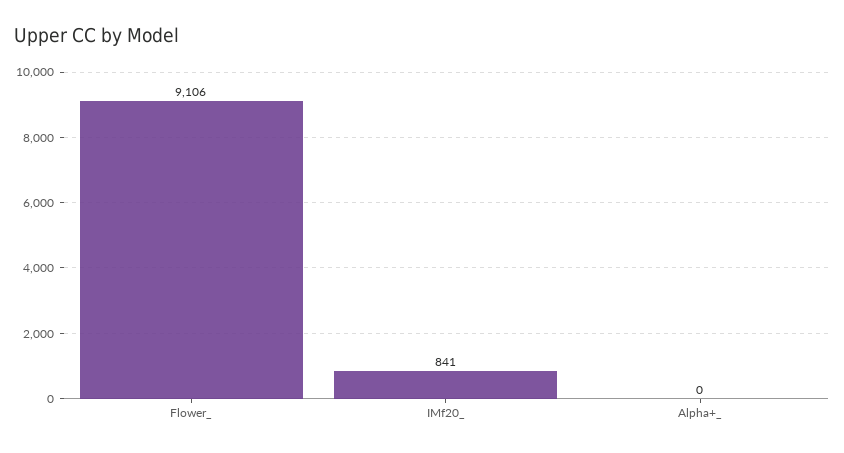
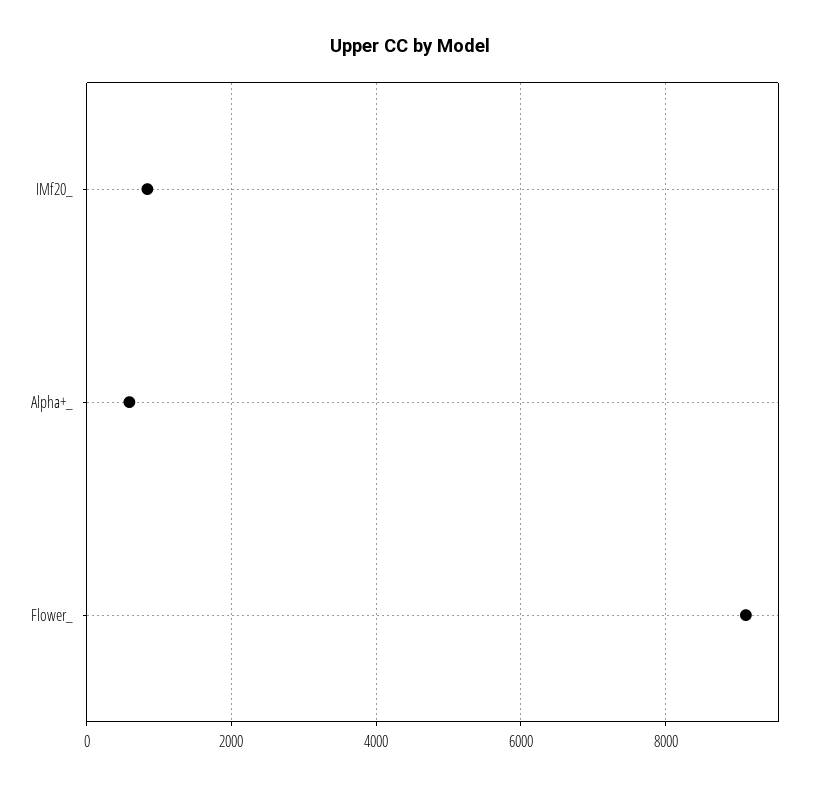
Alpha+_: 0 -> 600

